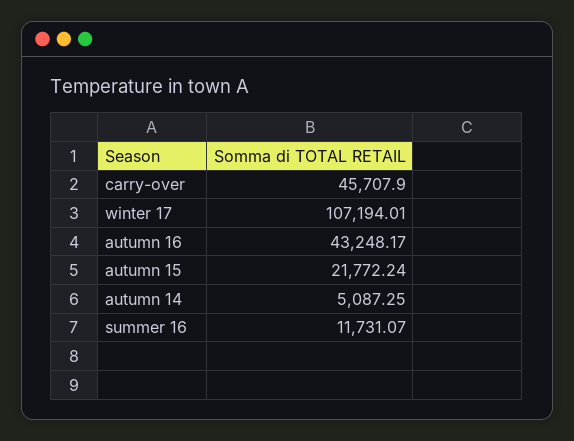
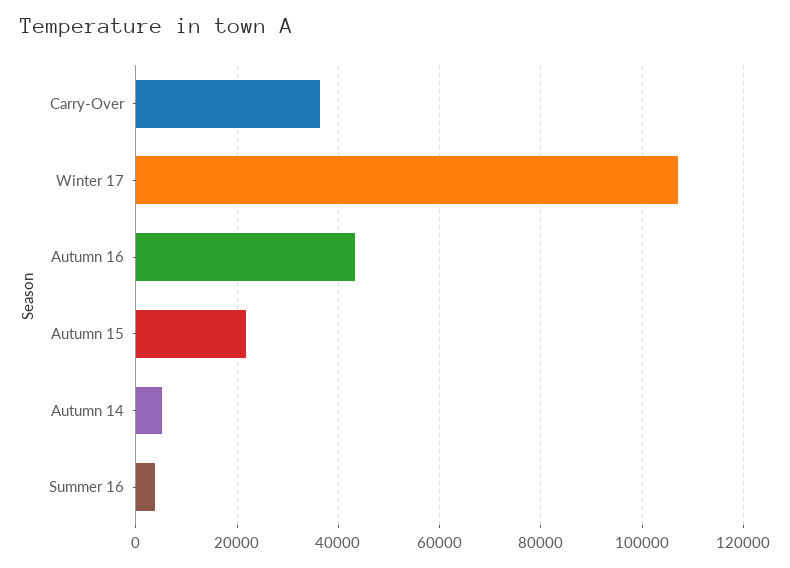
carry-over: 45707.9 -> 36000
summer 16: 11731.07 -> 4000

